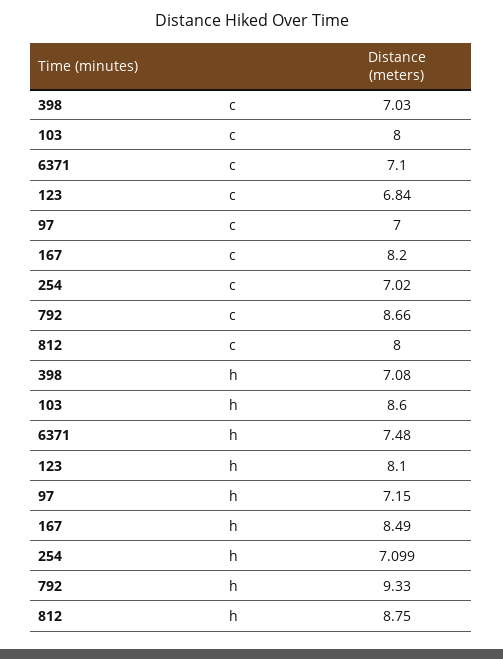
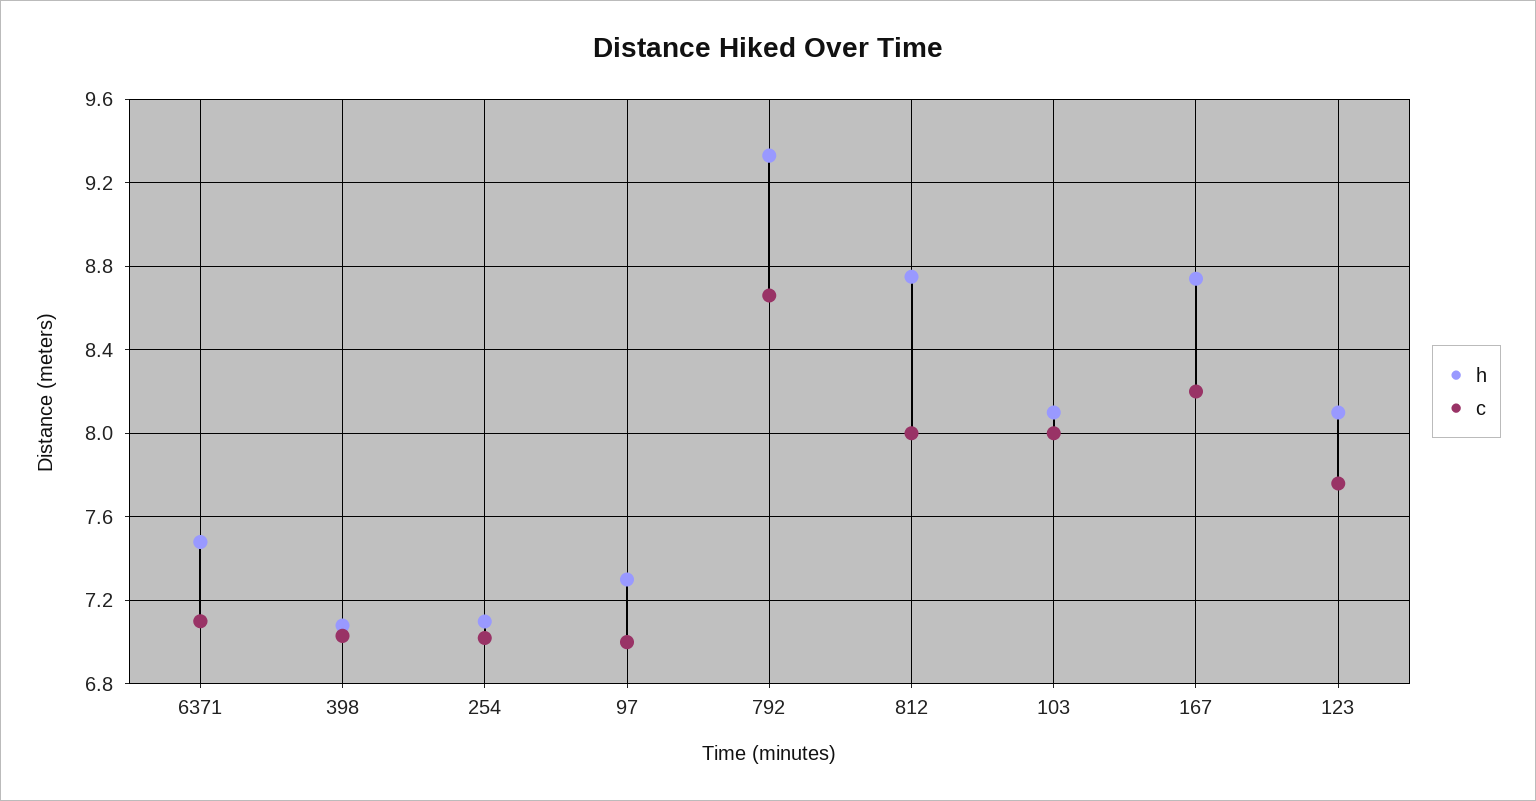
c, 123: 6.84 -> 7.75
h, 103: 8.6 -> 8.1
h, 97: 7.15 -> 7.3
h, 167: 8.49 -> 8.75

